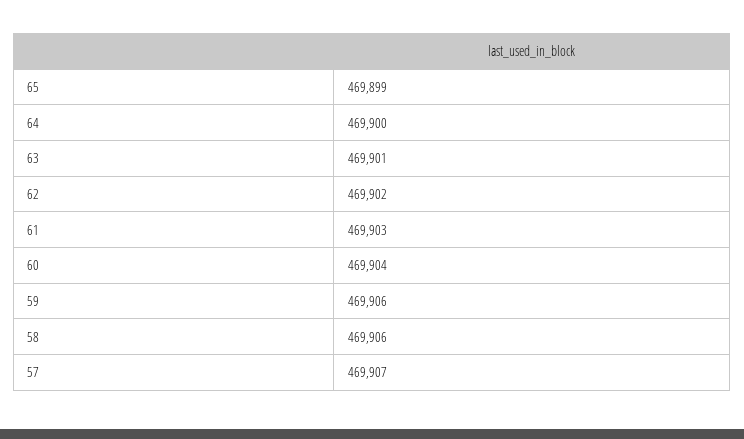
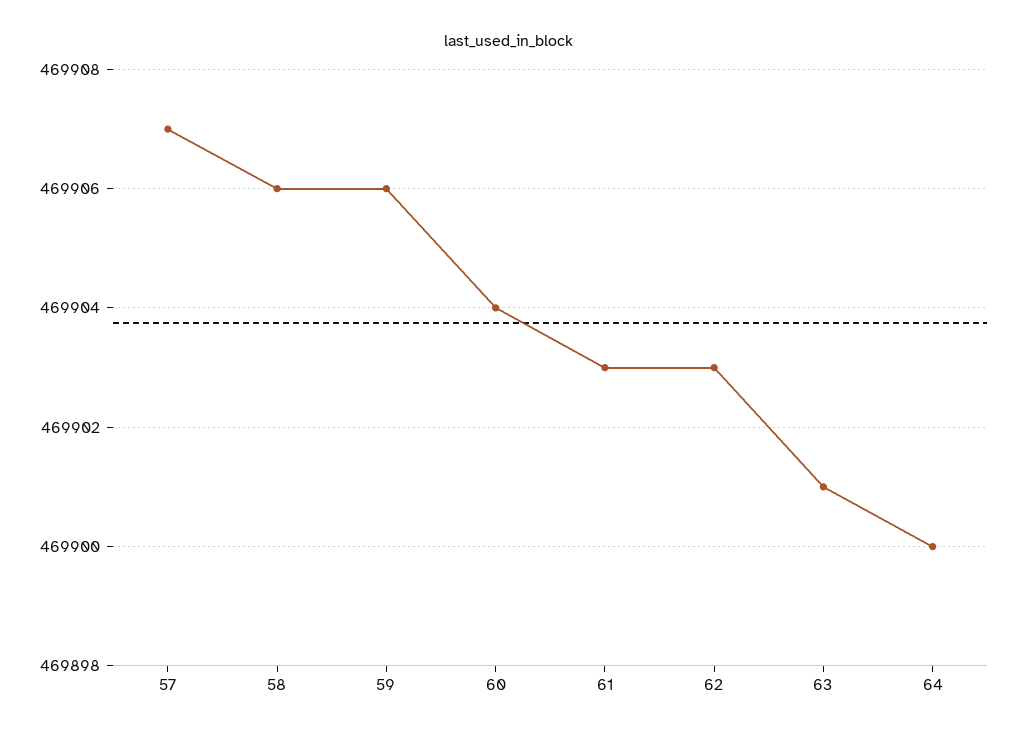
65: 469899 -> none
62: 469902 -> 469903

